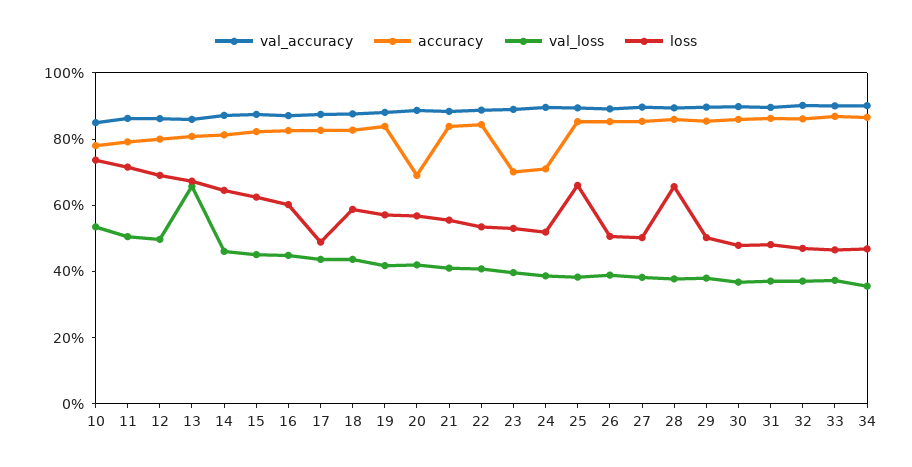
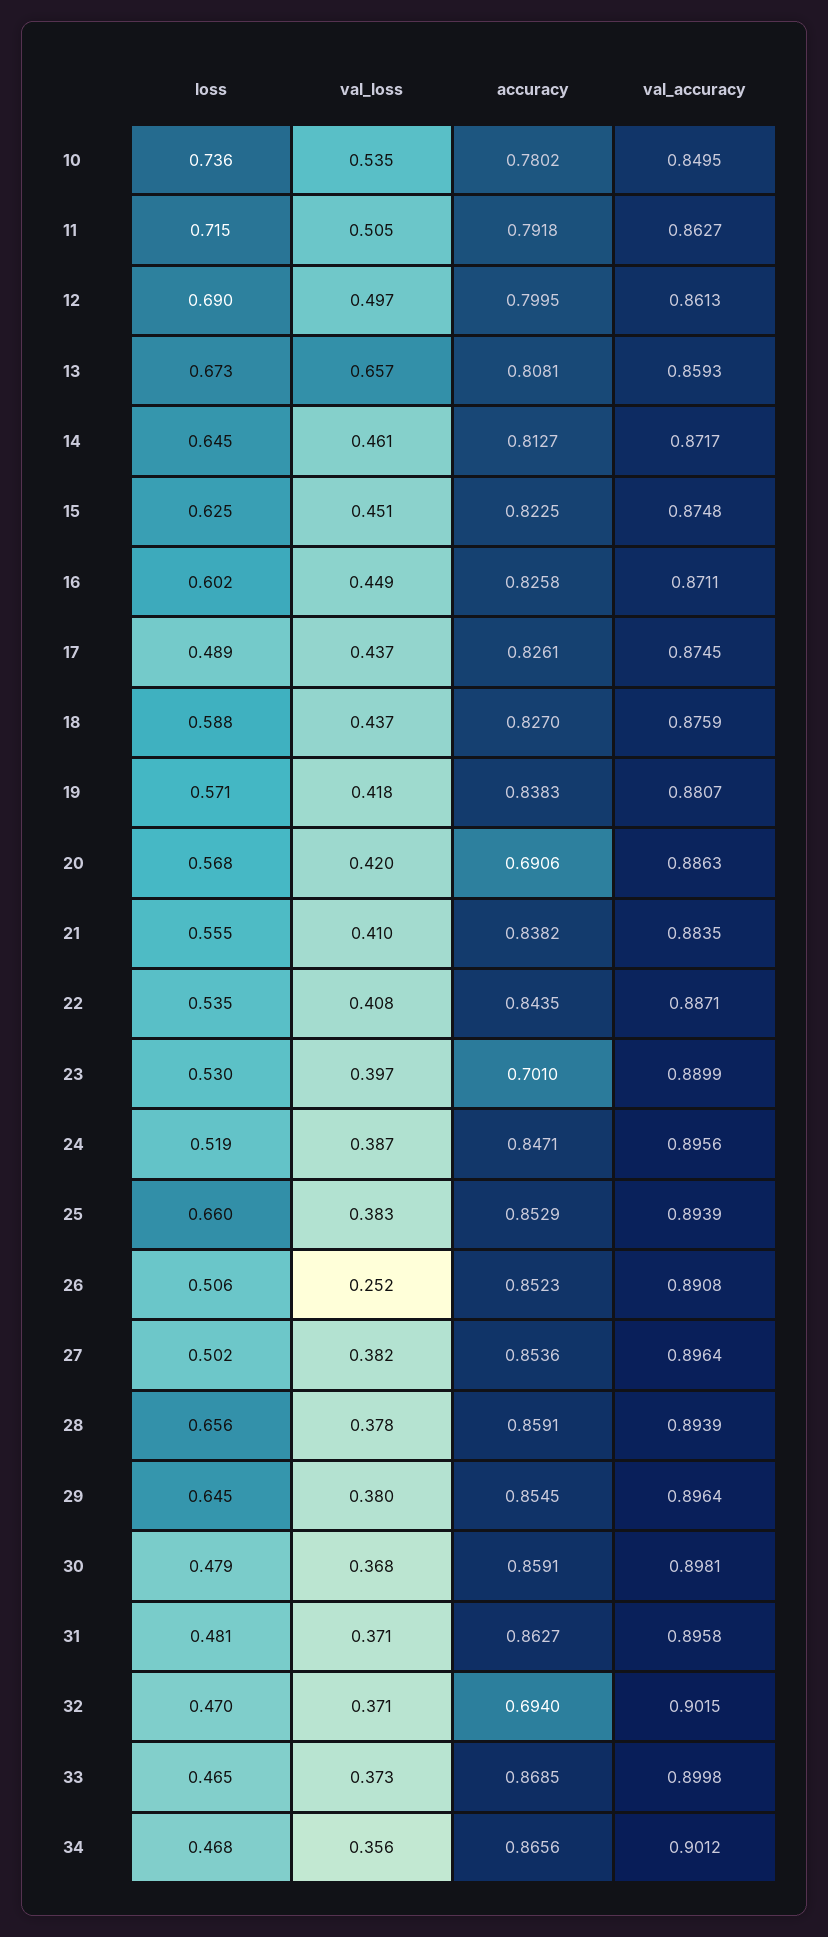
accuracy, 24: 0.7 -> 0.8471
val_loss, 26: 0.4 -> 0.252
loss, 29: 0.5 -> 0.645
accuracy, 32: 0.85 -> 0.694

